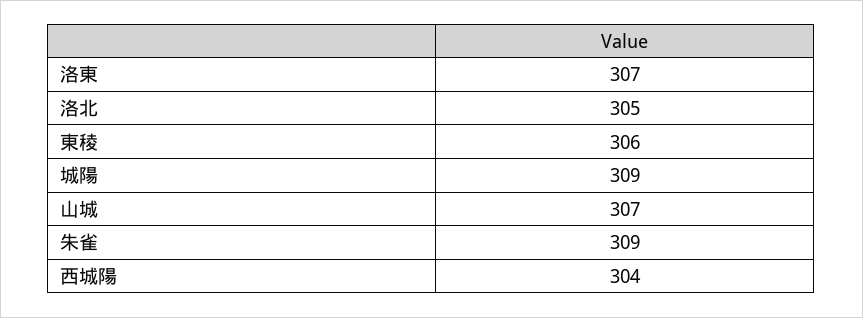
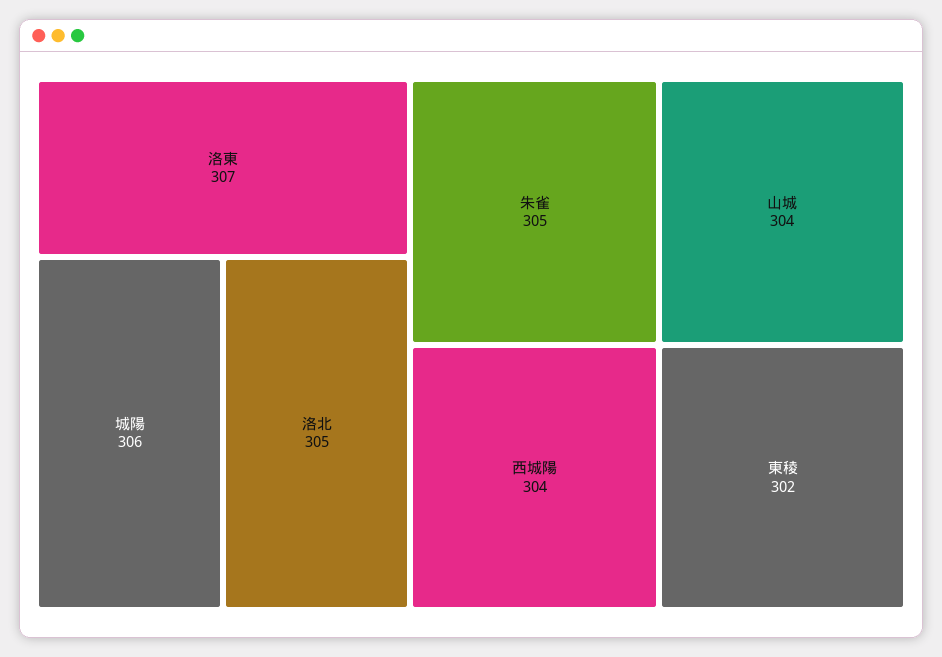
東稜: 306 -> 302
城陽: 309 -> 306
山城: 307 -> 304
朱雀: 309 -> 305

